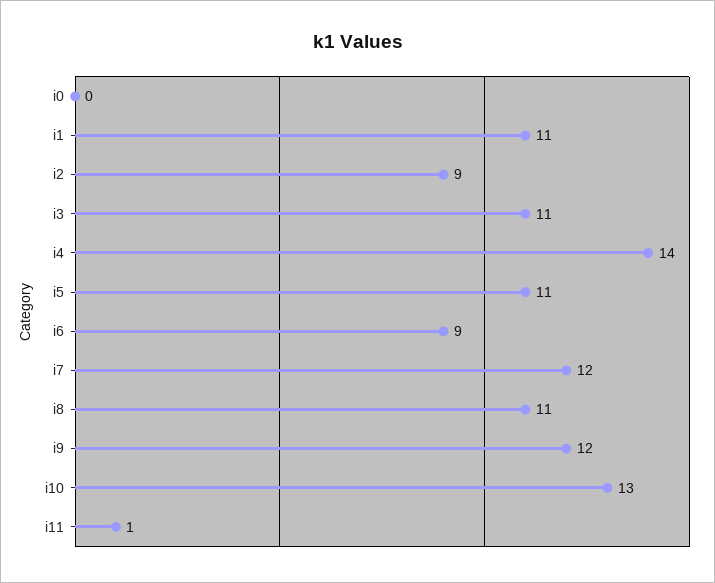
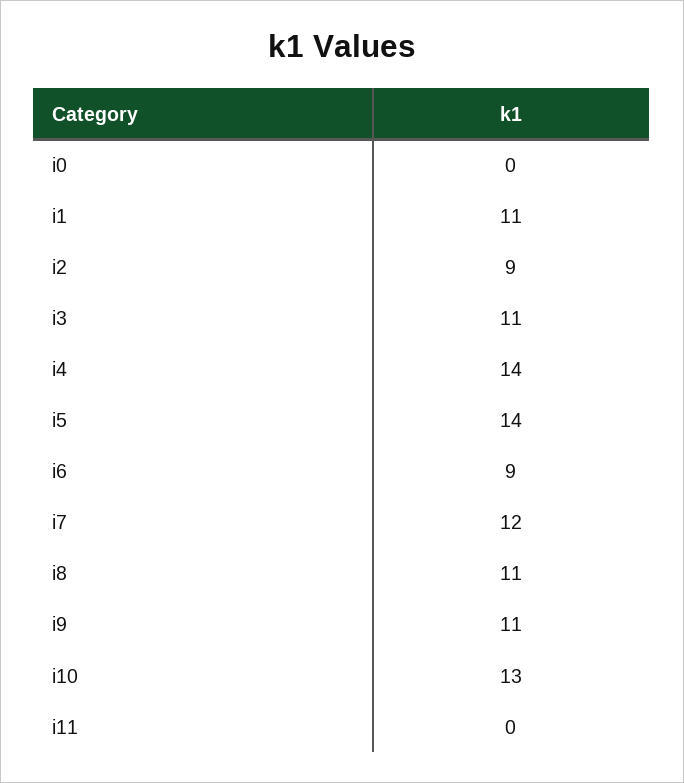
i5: 11 -> 14
i9: 12 -> 11
i11: 1 -> 0

